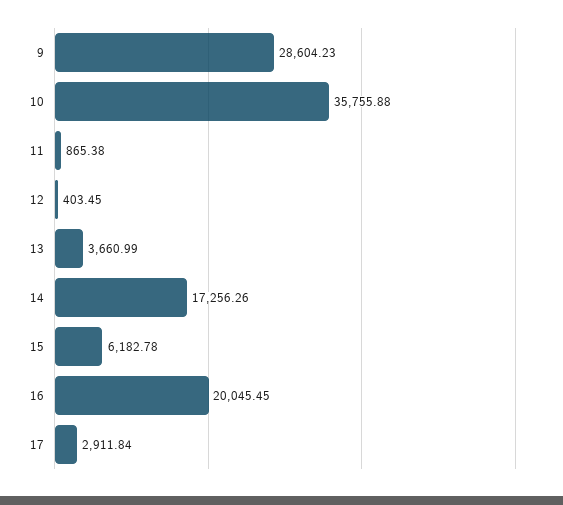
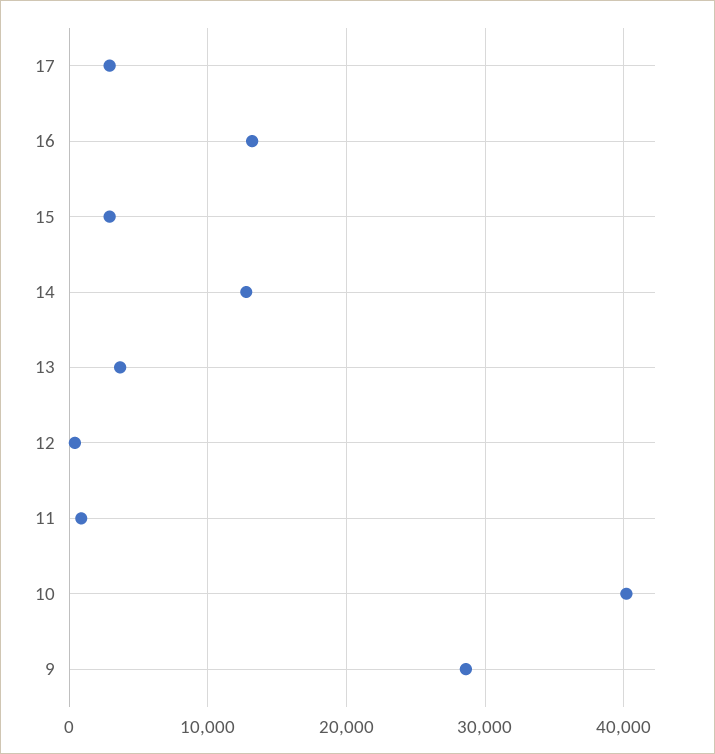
10: 35755.88 -> 40000
14: 17256.26 -> 13000
15: 6182.78 -> 3000
16: 20045.45 -> 13000

